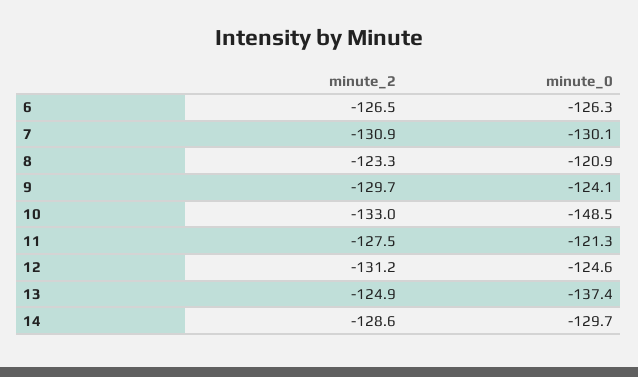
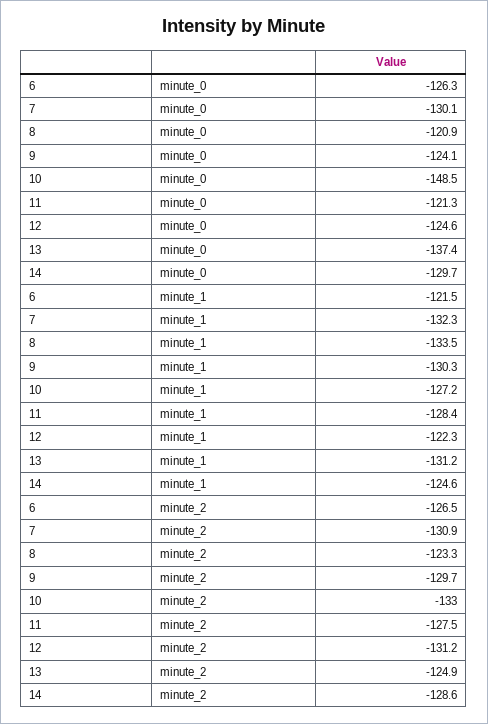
minute_1, 6: none -> -121.5
minute_1, 7: none -> -132.3
minute_1, 8: none -> -133.5
minute_1, 9: none -> -130.3
minute_1, 10: none -> -127.2
minute_1, 11: none -> -128.4
minute_1, 12: none -> -122.3
minute_1, 13: none -> -131.2
minute_1, 14: none -> -124.6

